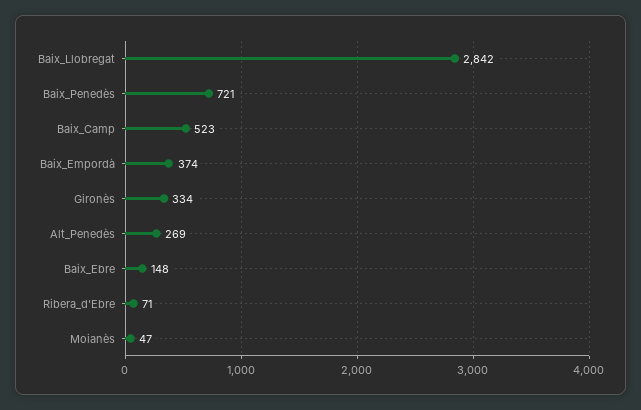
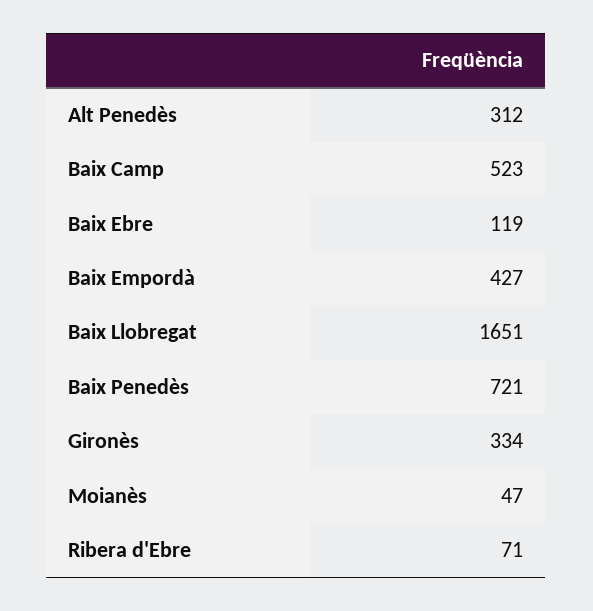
Baix_Llobregat: 2842 -> 1651
Baix_Empordà: 374 -> 427
Alt_Penedès: 269 -> 312
Baix_Ebre: 148 -> 119

